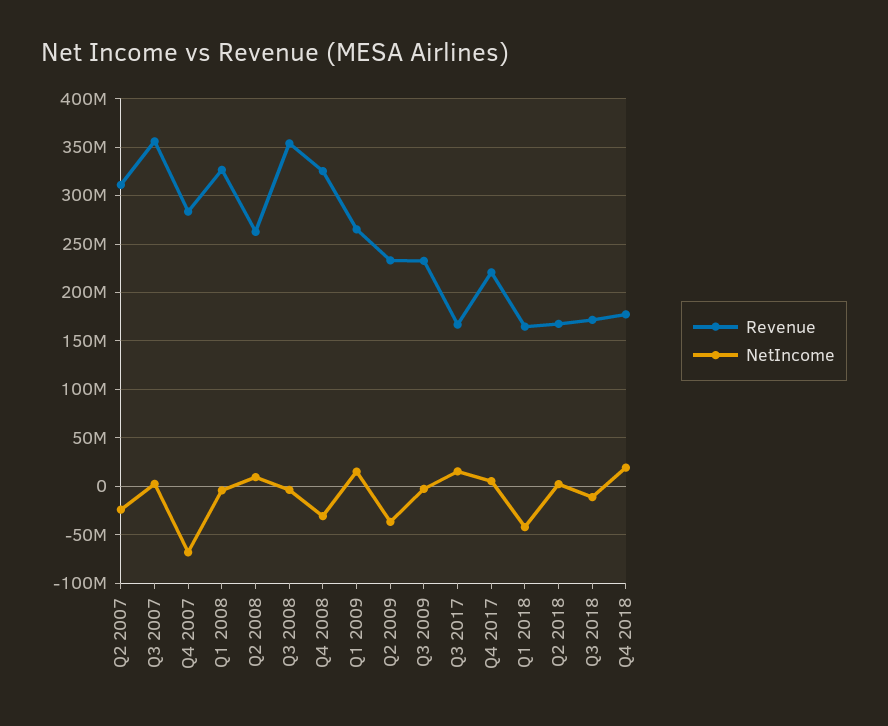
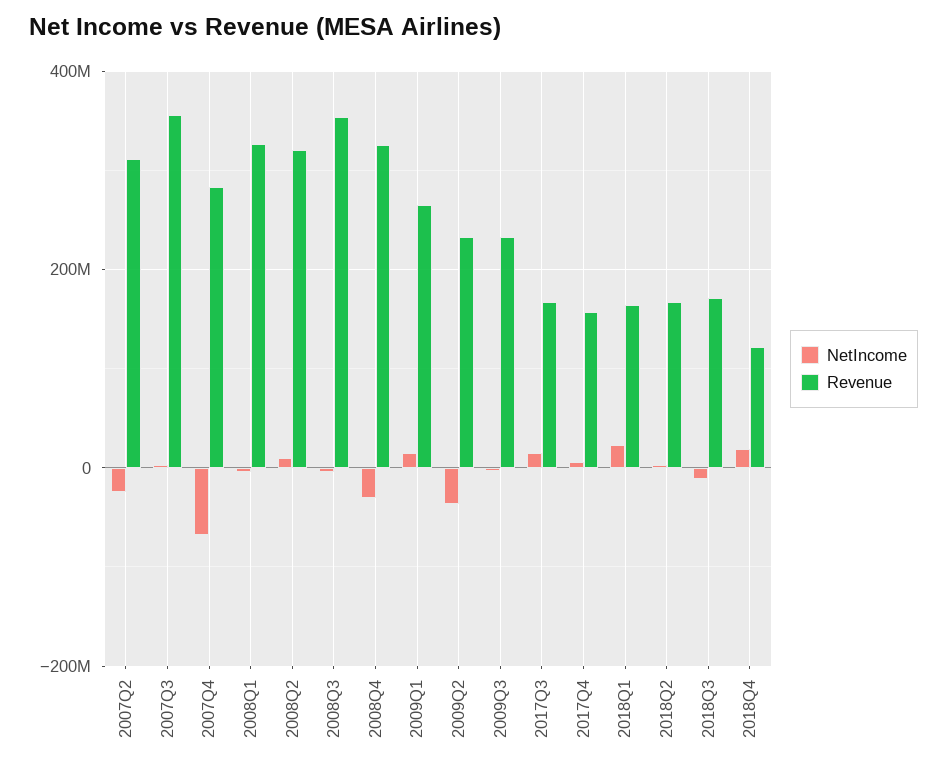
Revenue, Q2 2008: 260000000 -> 320000000
Revenue, Q4 2017: 220000000 -> 160000000
NetIncome, Q1 2018: -40000000 -> 20000000
Revenue, Q4 2018: 180000000 -> 120000000

